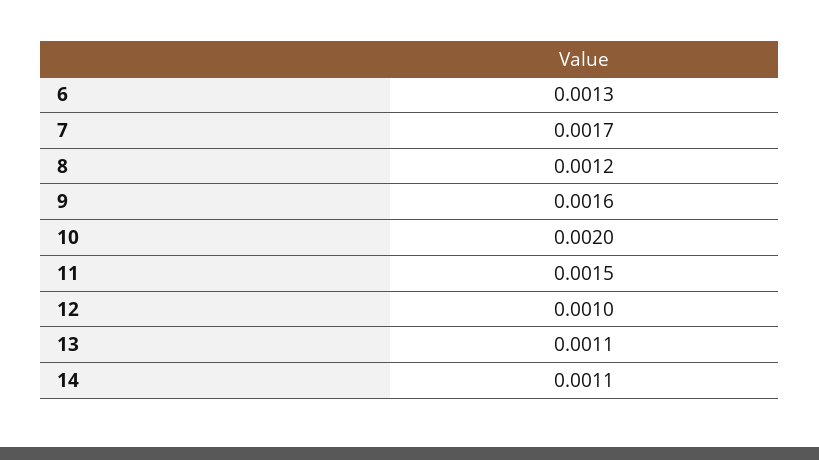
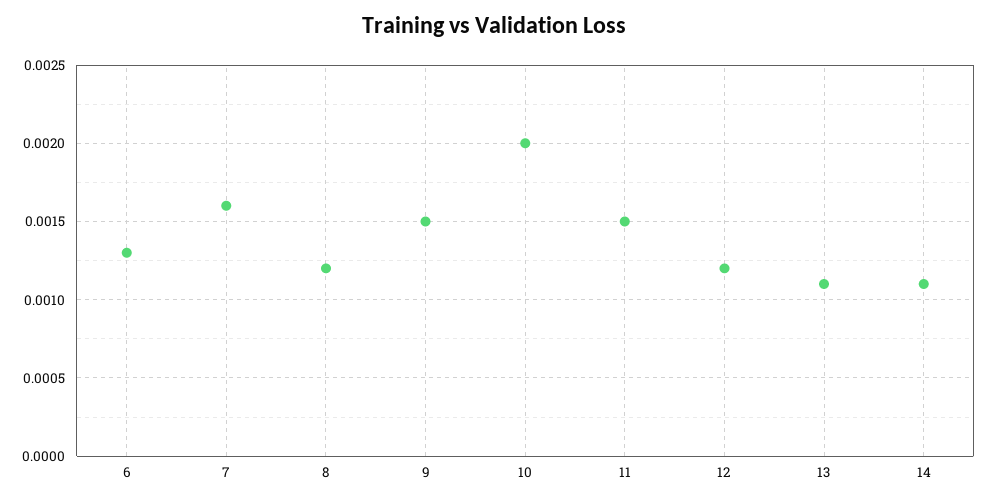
7: 0.0017 -> 0.0016
9: 0.0016 -> 0.0015
12: 0.001 -> 0.0012

